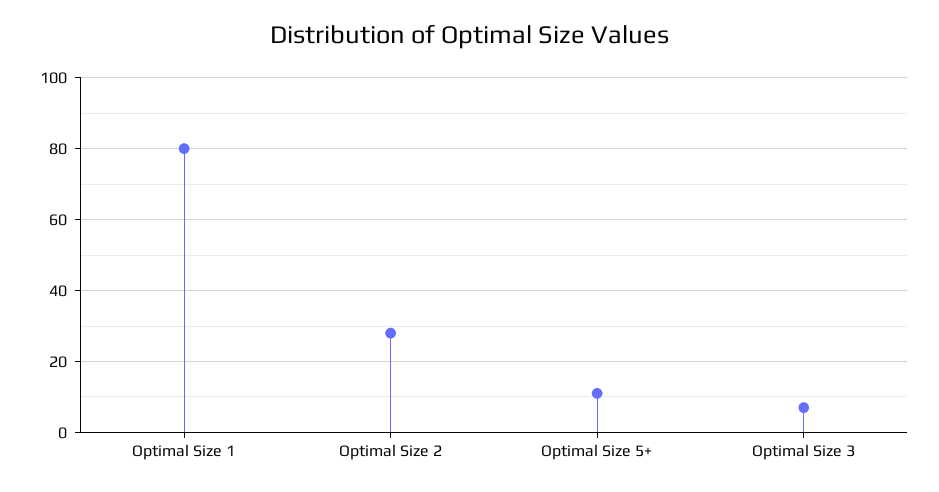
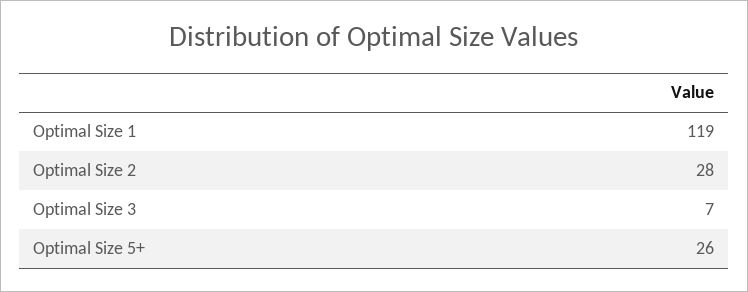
Optimal Size 1: 80 -> 119
Optimal Size 5+: 10 -> 26

